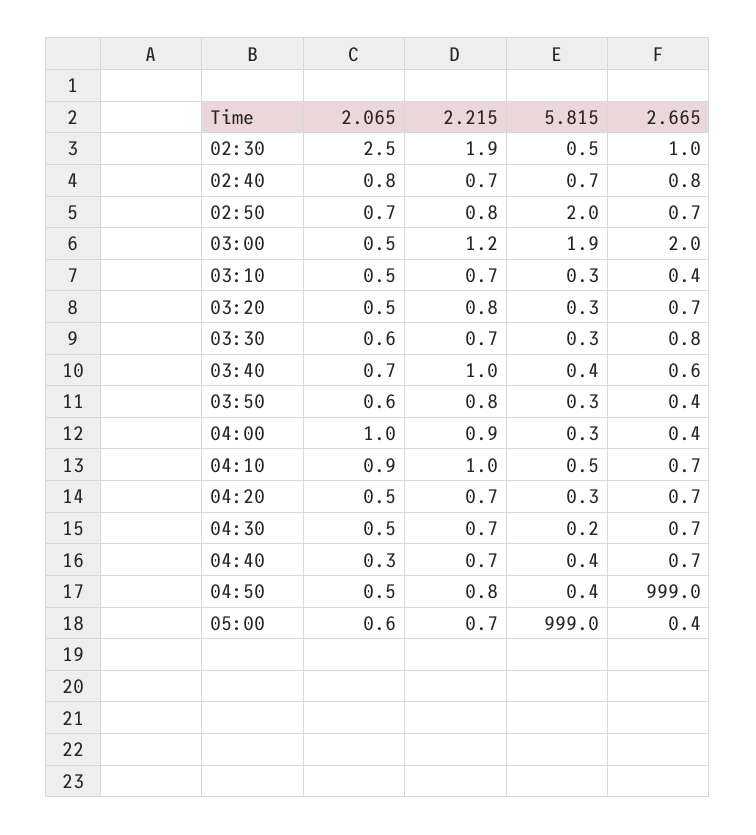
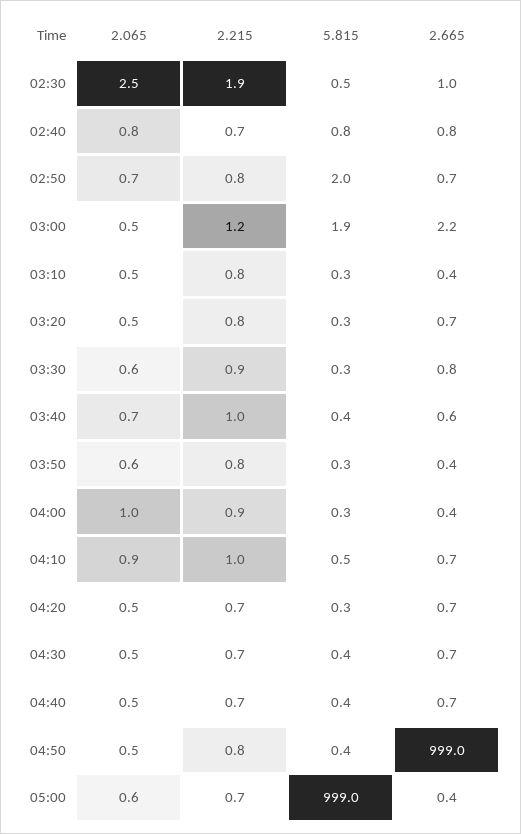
5.815, 02:40: 0.7 -> 0.8
2.665, 03:00: 2 -> 2.2
2.215, 03:10: 0.7 -> 0.8
2.215, 03:30: 0.7 -> 0.9
5.815, 04:30: 0.2 -> 0.4
2.065, 04:40: 0.3 -> 0.5

